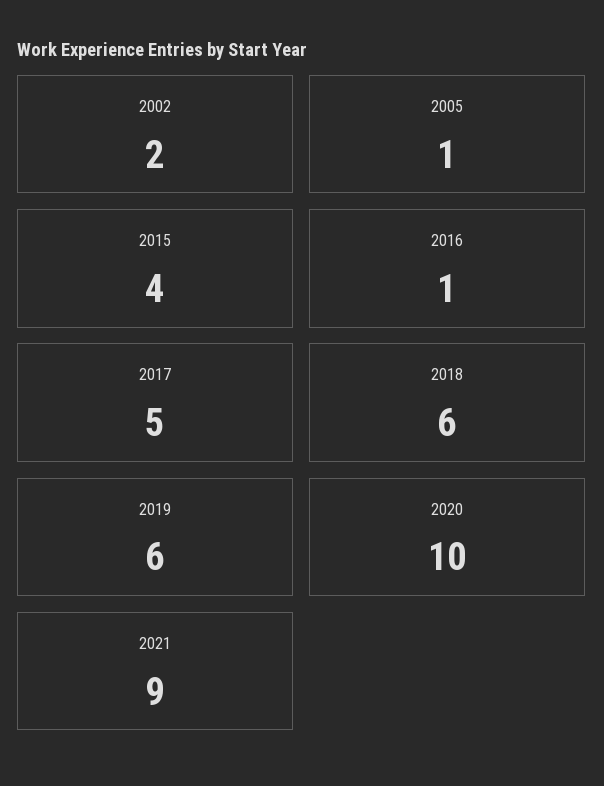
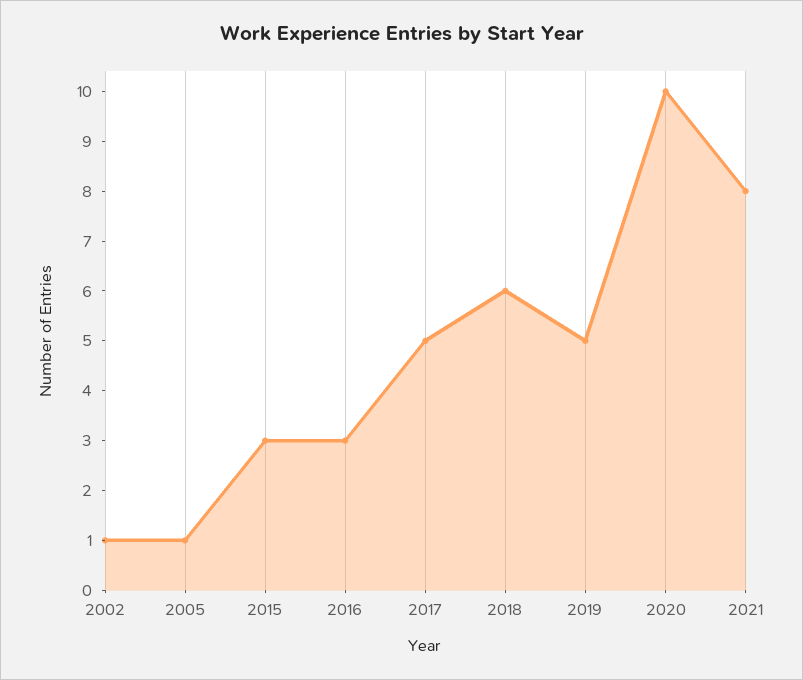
2002: 2 -> 1
2015: 4 -> 3
2016: 1 -> 3
2019: 6 -> 5
2021: 9 -> 8

